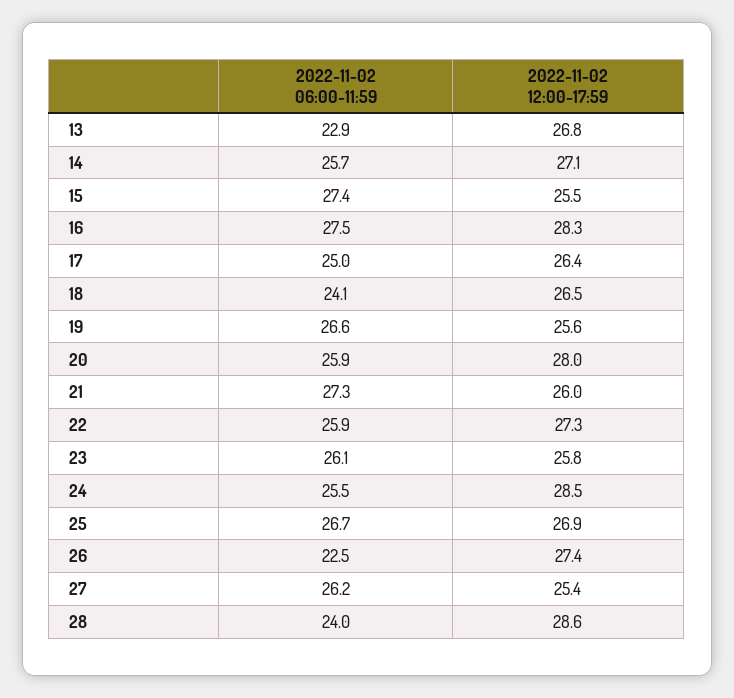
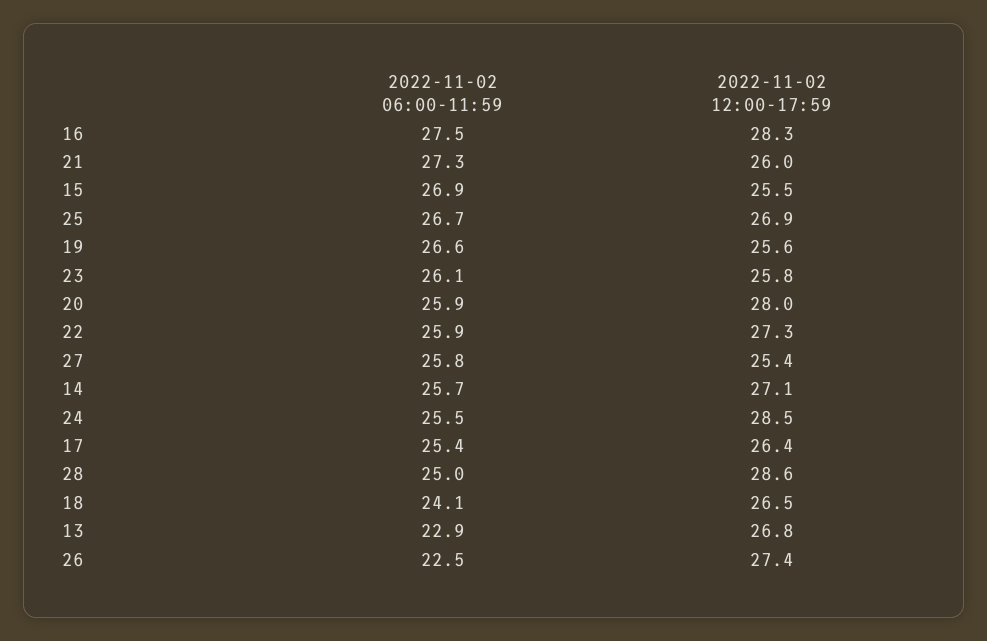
2022-11-02 06:00-11:59, 15: 27.4 -> 26.9
2022-11-02 06:00-11:59, 17: 25 -> 25.4
2022-11-02 06:00-11:59, 27: 26.2 -> 25.8
2022-11-02 06:00-11:59, 28: 24 -> 25

